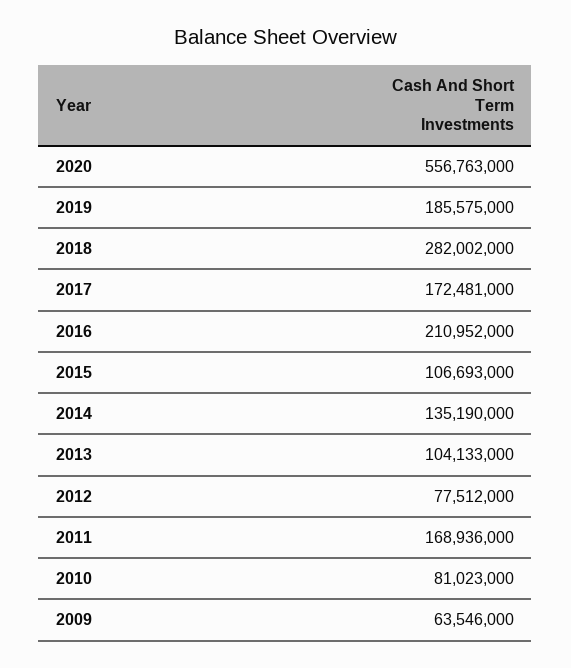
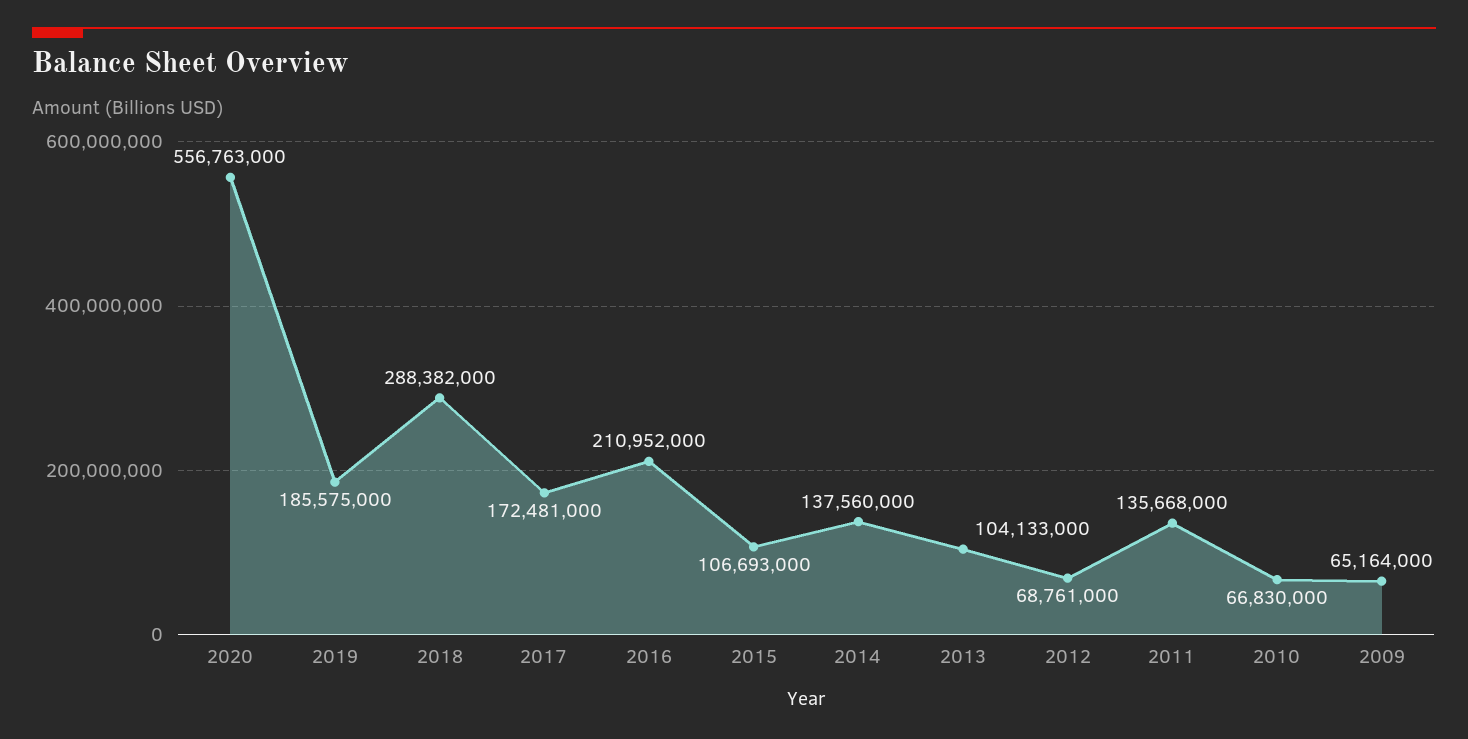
2018: 282002000 -> 288382000
2014: 135190000 -> 137560000
2012: 77512000 -> 68761000
2011: 168936000 -> 135668000
2010: 81023000 -> 66830000
2009: 63546000 -> 65164000

